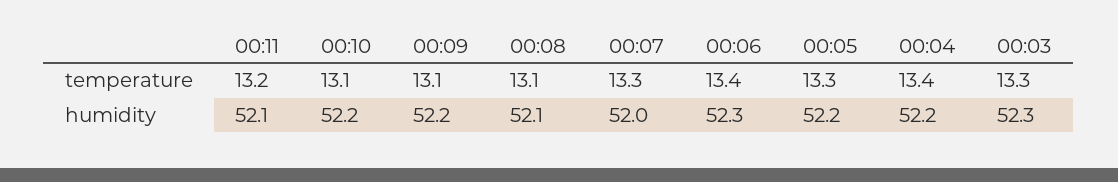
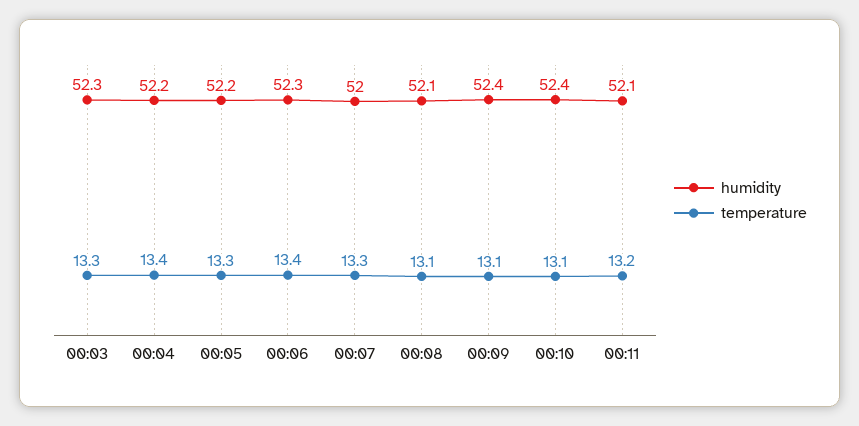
humidity, 00:10: 52.2 -> 52.4
humidity, 00:09: 52.2 -> 52.4

